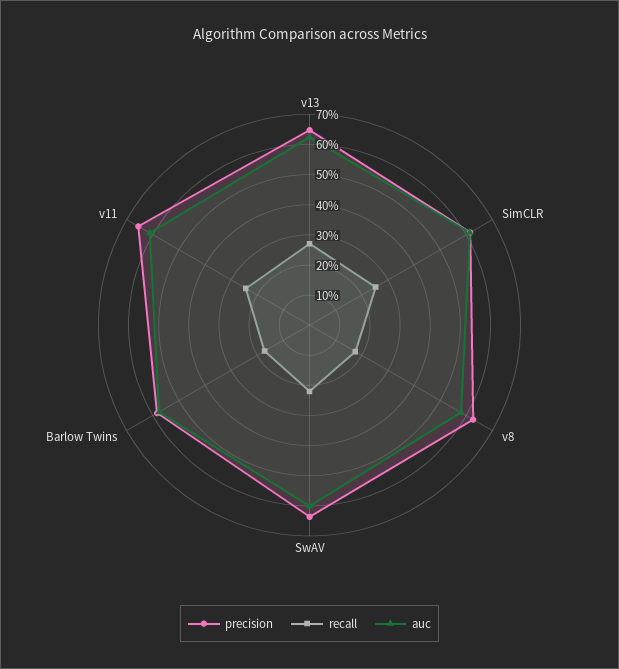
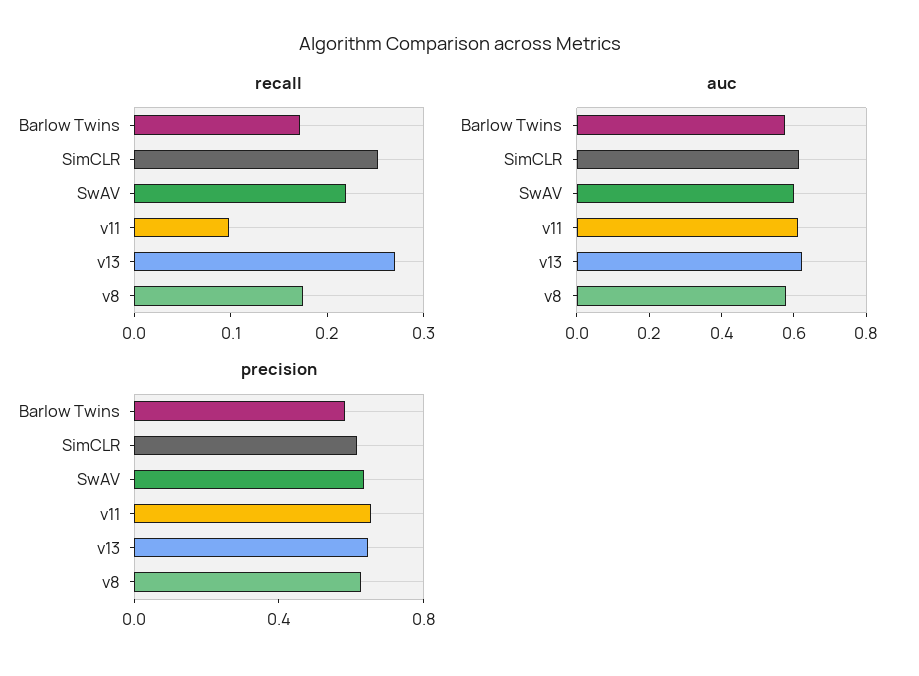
recall, v11: 0.25 -> 0.1

